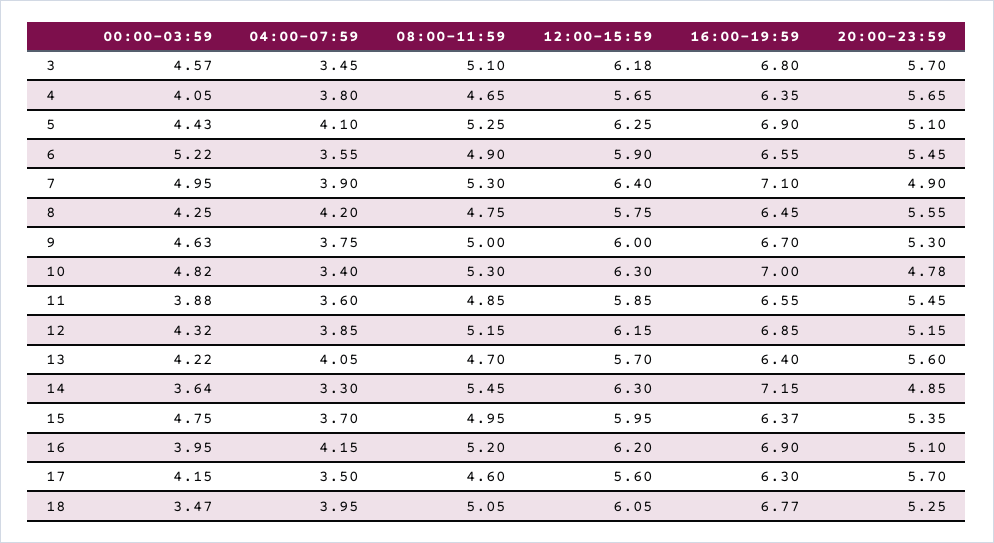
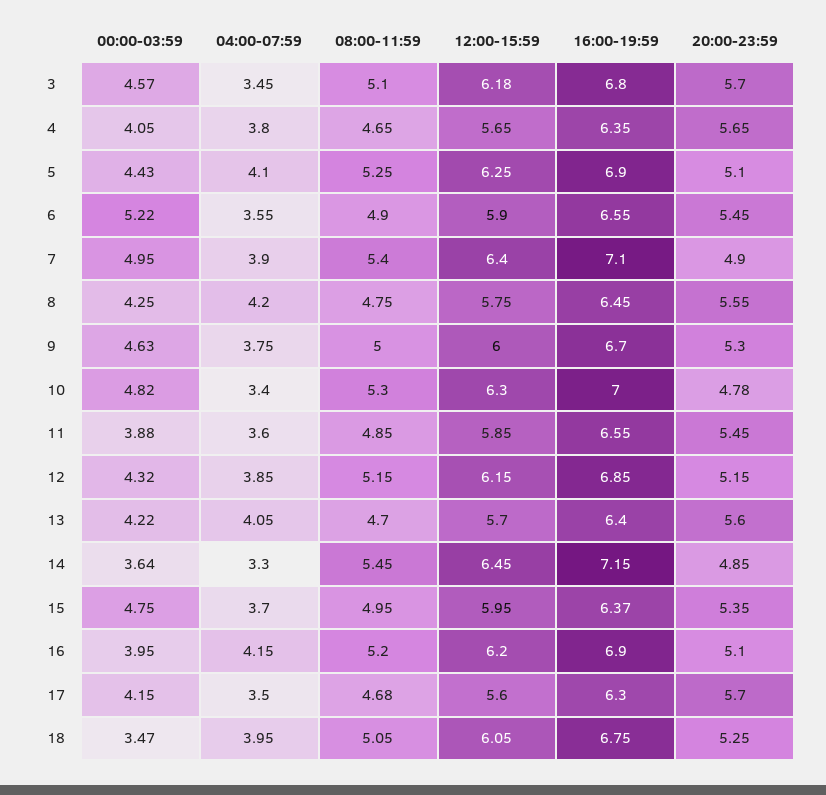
08:00-11:59, 7: 5.3 -> 5.4
12:00-15:59, 14: 6.3 -> 6.45
08:00-11:59, 17: 4.6 -> 4.68
16:00-19:59, 18: 6.77 -> 6.75

